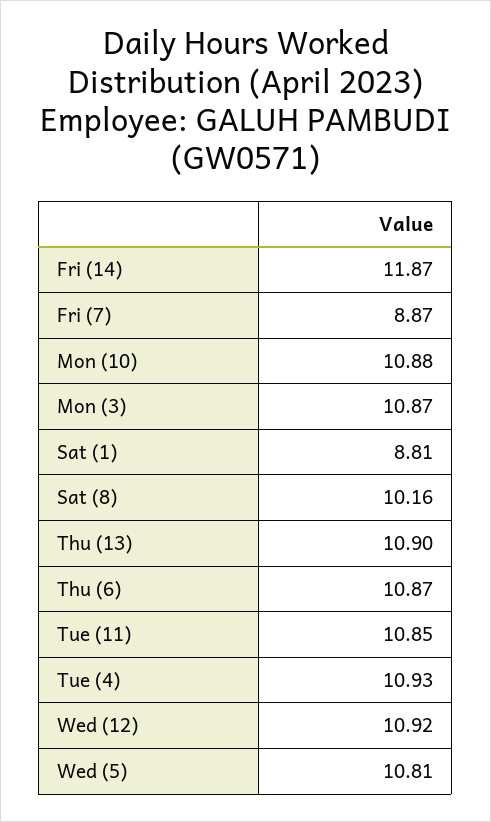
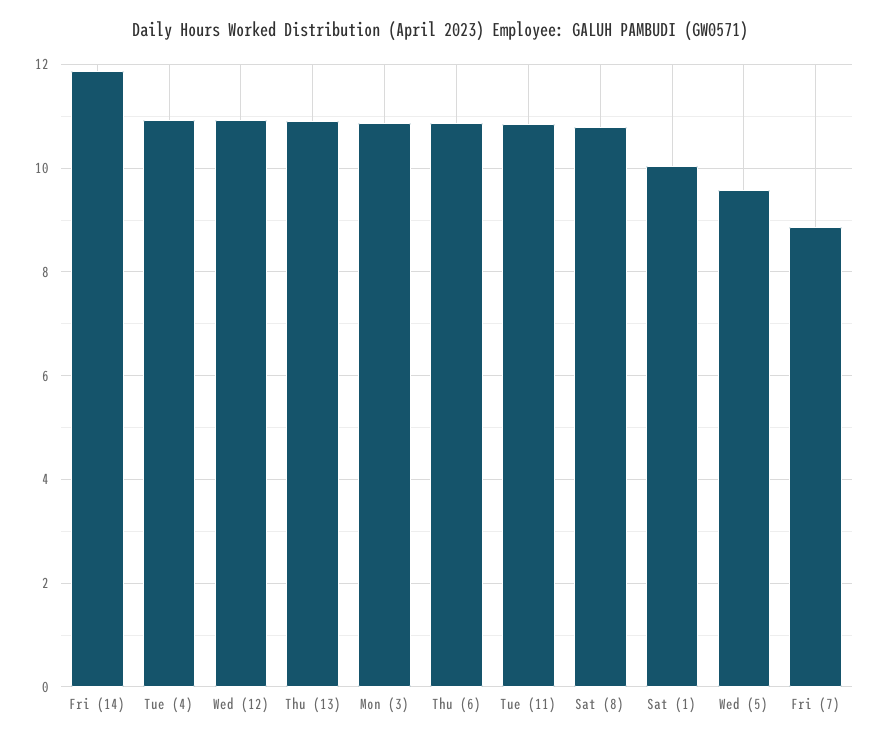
Mon (10): 10.88 -> none
Sat (1): 8.81 -> 10
Sat (8): 10.16 -> 10.8
Wed (5): 10.81 -> 9.6

